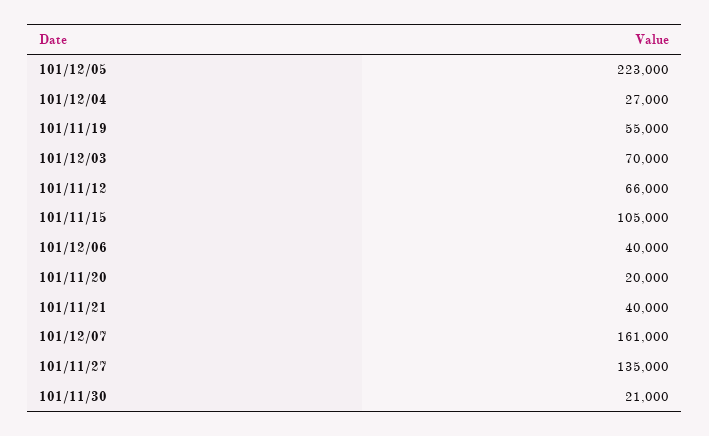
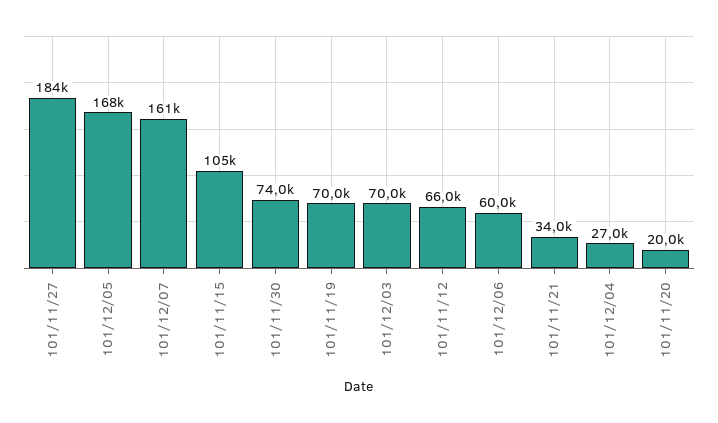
101/12/05: 223000 -> 168000
101/11/19: 55000 -> 70000
101/12/06: 40000 -> 60000
101/11/21: 40000 -> 34000
101/11/27: 135000 -> 184000
101/11/30: 21000 -> 74000

